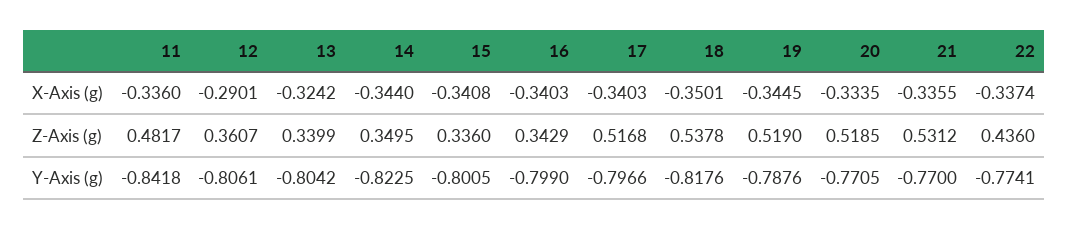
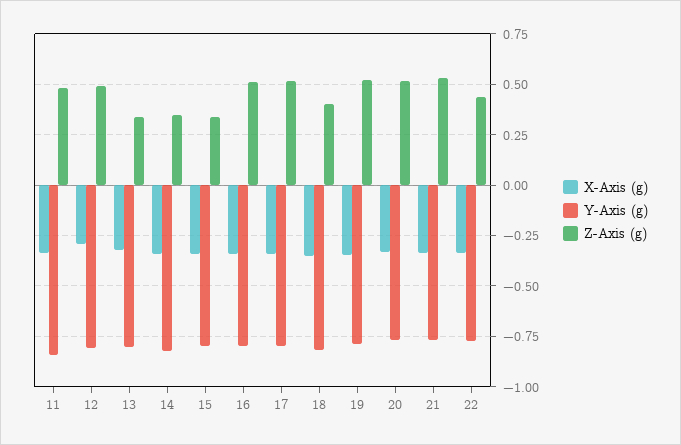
Z-Axis (g), 12: 0.3607 -> 0.5
Z-Axis (g), 16: 0.3429 -> 0.5
Z-Axis (g), 18: 0.5378 -> 0.4

